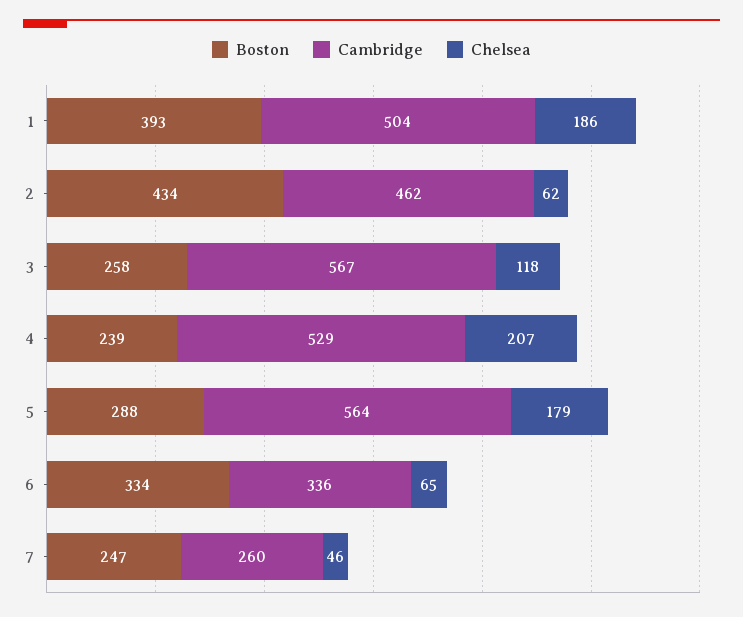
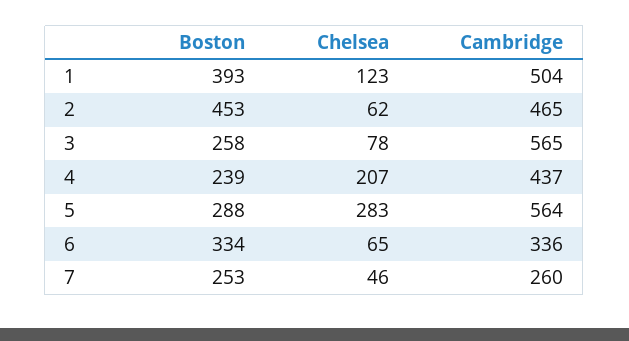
Chelsea, 1: 186 -> 123
Boston, 2: 434 -> 453
Cambridge, 2: 462 -> 465
Cambridge, 3: 567 -> 565
Chelsea, 3: 118 -> 78
Cambridge, 4: 529 -> 437
Chelsea, 5: 179 -> 283
Boston, 7: 247 -> 253

